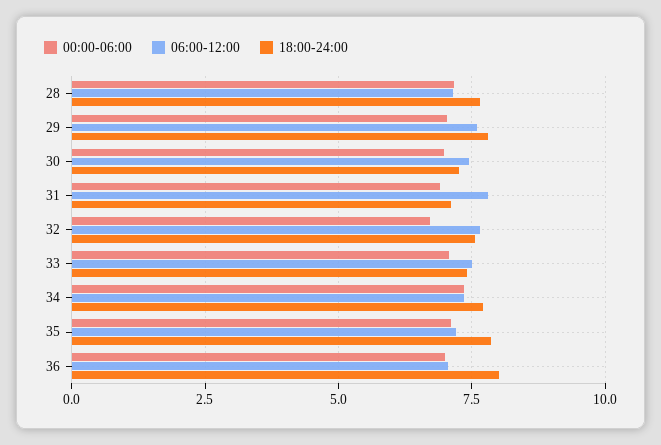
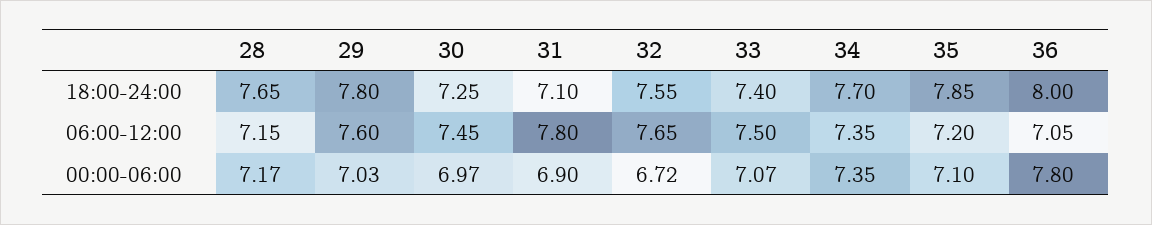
00:00-06:00, 36: 7 -> 7.8

